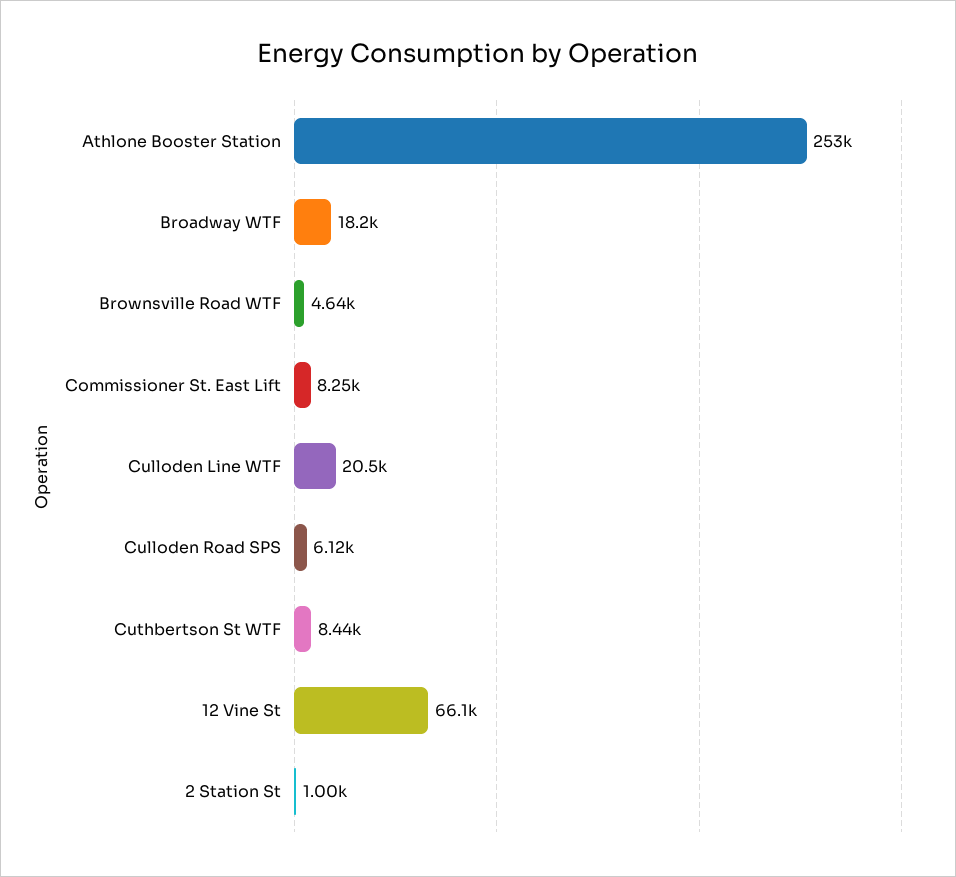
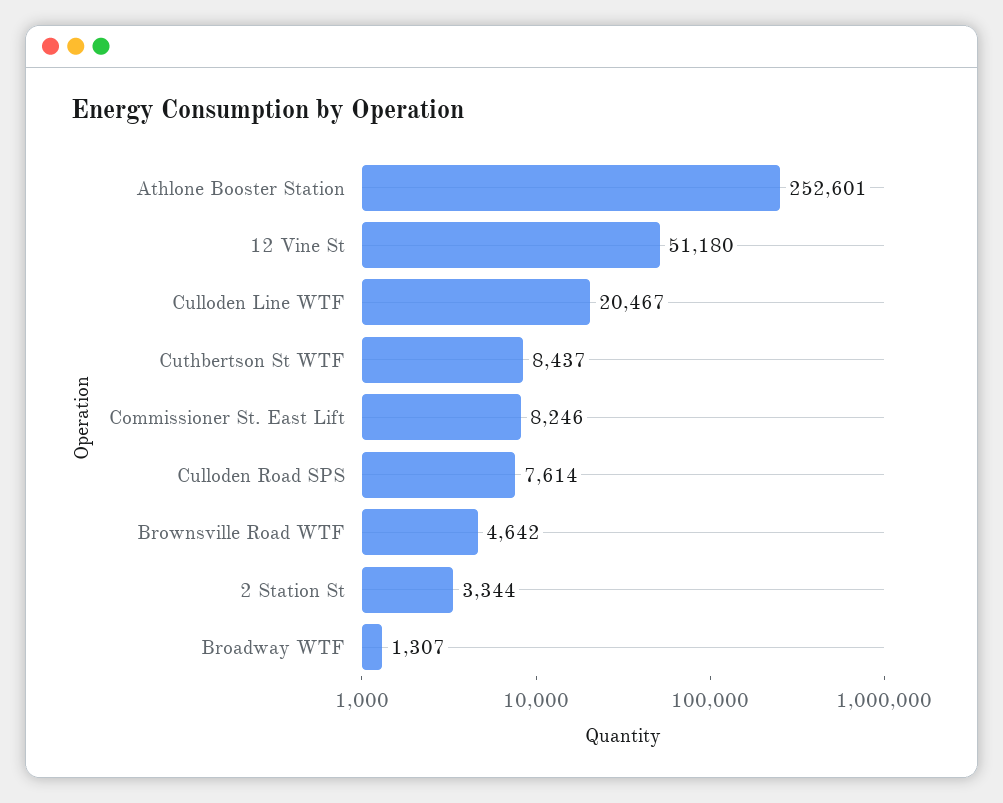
Broadway WTF: 18200 -> 1307
Culloden Road SPS: 6120 -> 7614
12 Vine St: 66100 -> 51180
2 Station St: 1000 -> 3344

